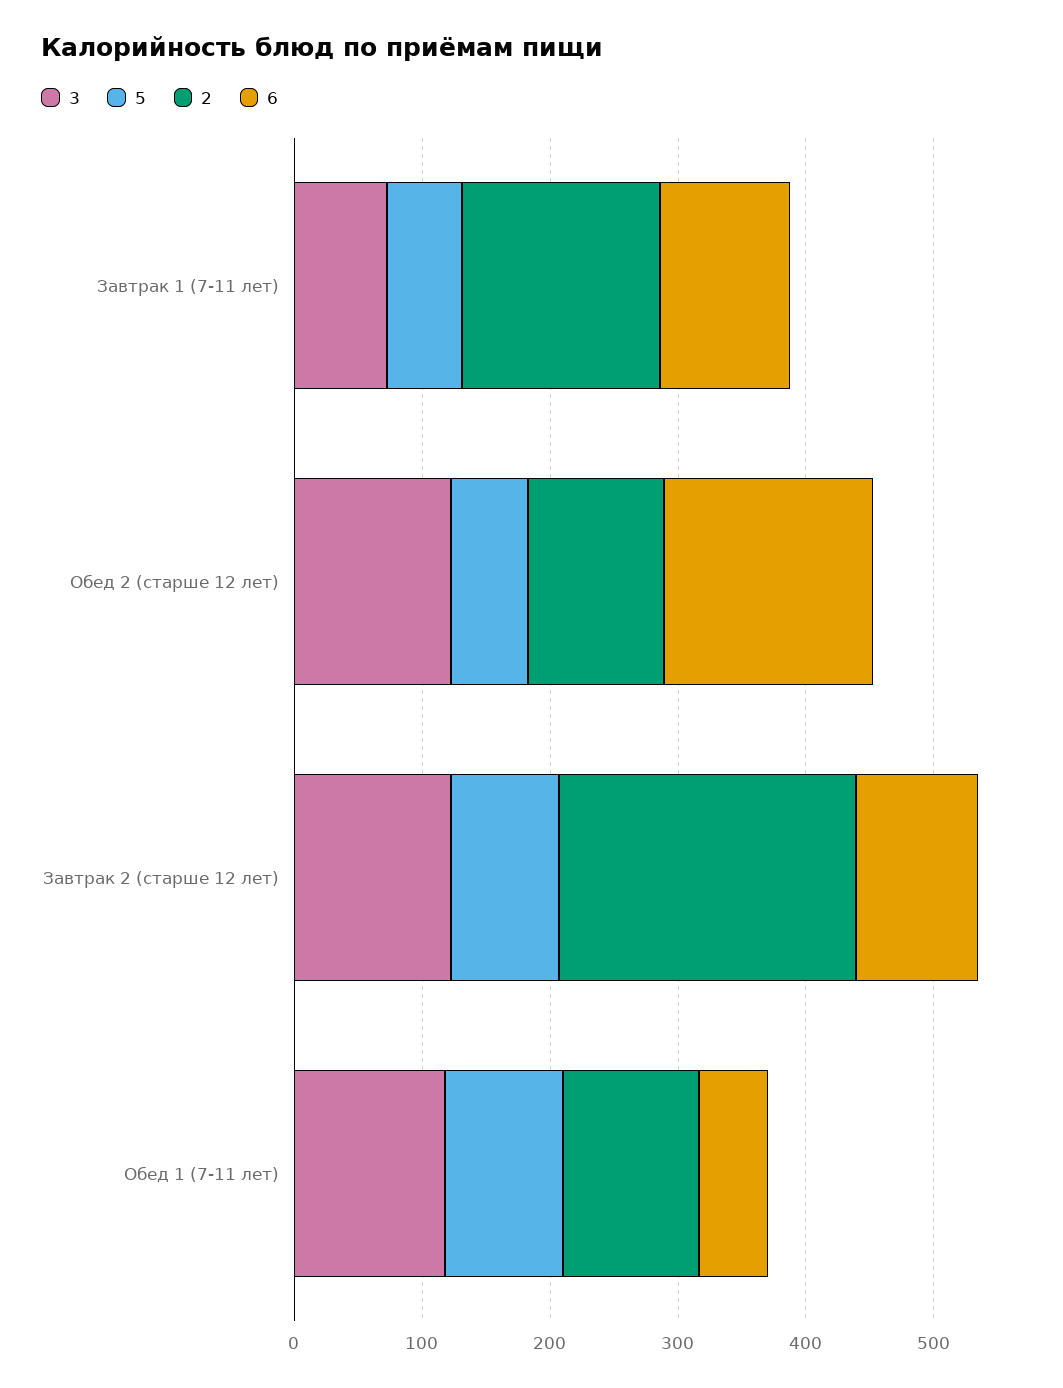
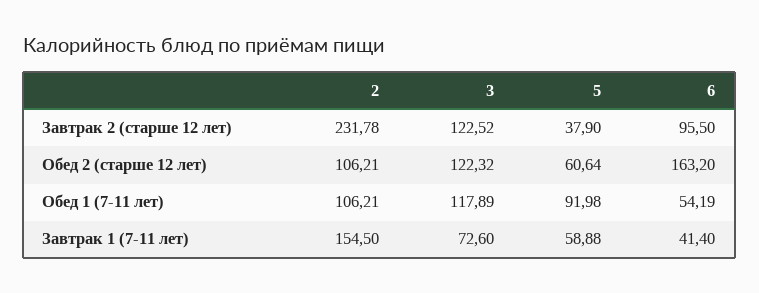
6, Завтрак 1 (7-11 лет): 100 -> 41.4
5, Завтрак 2 (старше 12 лет): 80 -> 37.9

